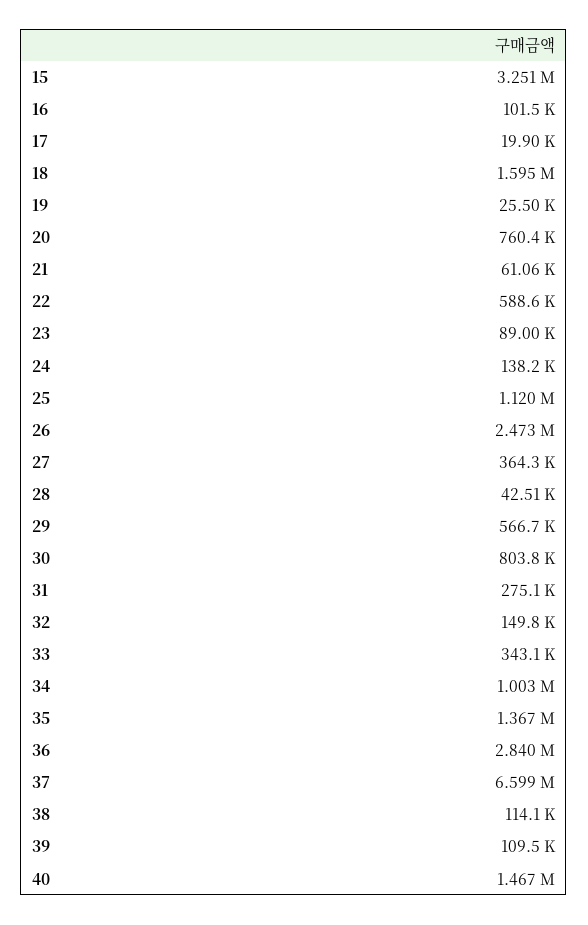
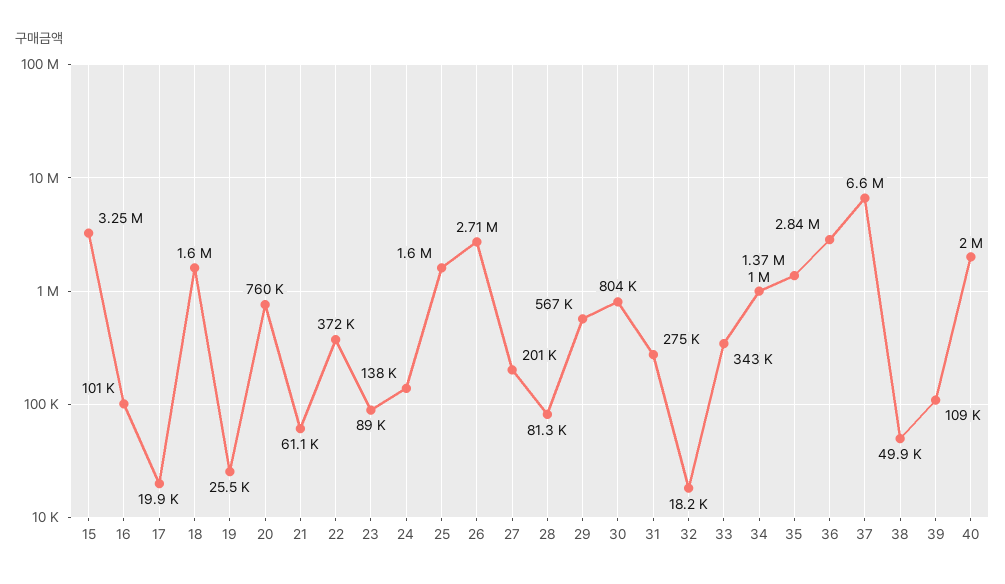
22: 588600 -> 372000
25: 1120000 -> 1600000
26: 2473000 -> 2710000
27: 364300 -> 201000
28: 42510 -> 81300
32: 149800 -> 18200
38: 114100 -> 49900
40: 1467000 -> 2000000

